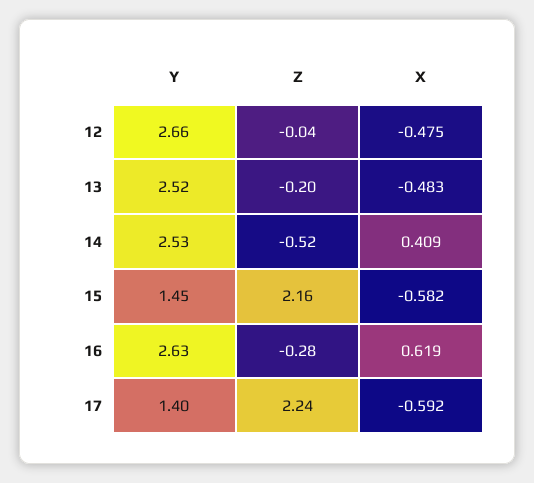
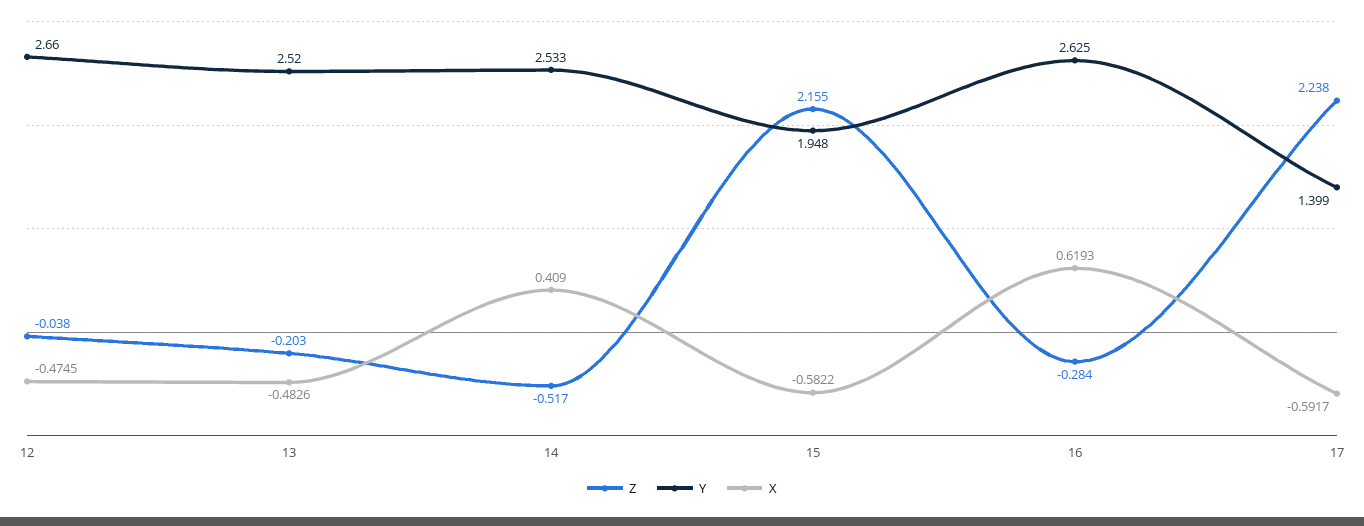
Y, 15: 1.45 -> 1.948

